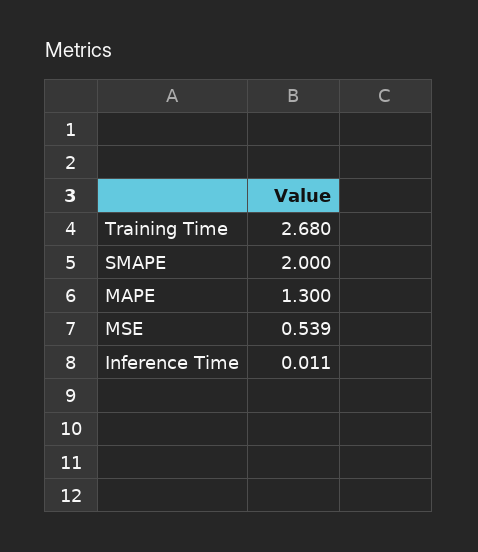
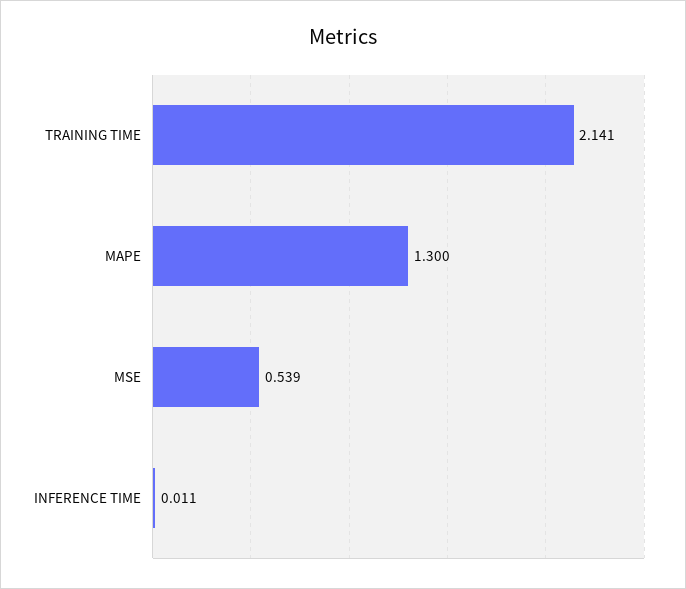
Training Time: 2.68 -> 2.141
SMAPE: 2 -> none

